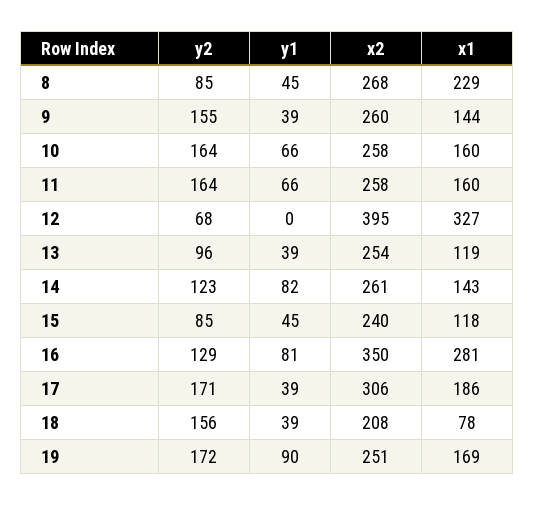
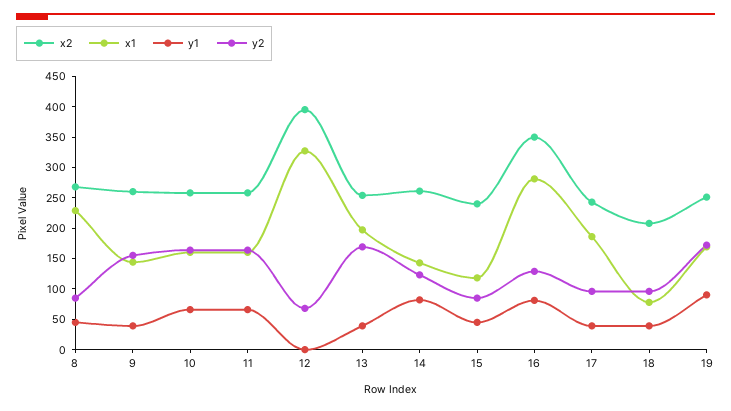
y2, 13: 96 -> 175
x1, 13: 119 -> 200
y2, 17: 171 -> 100
x2, 17: 306 -> 250
y2, 18: 156 -> 100

